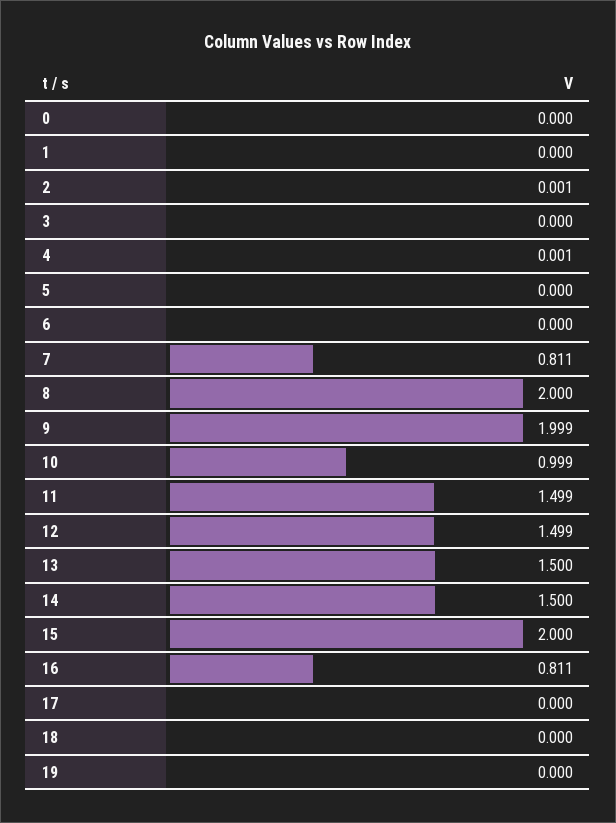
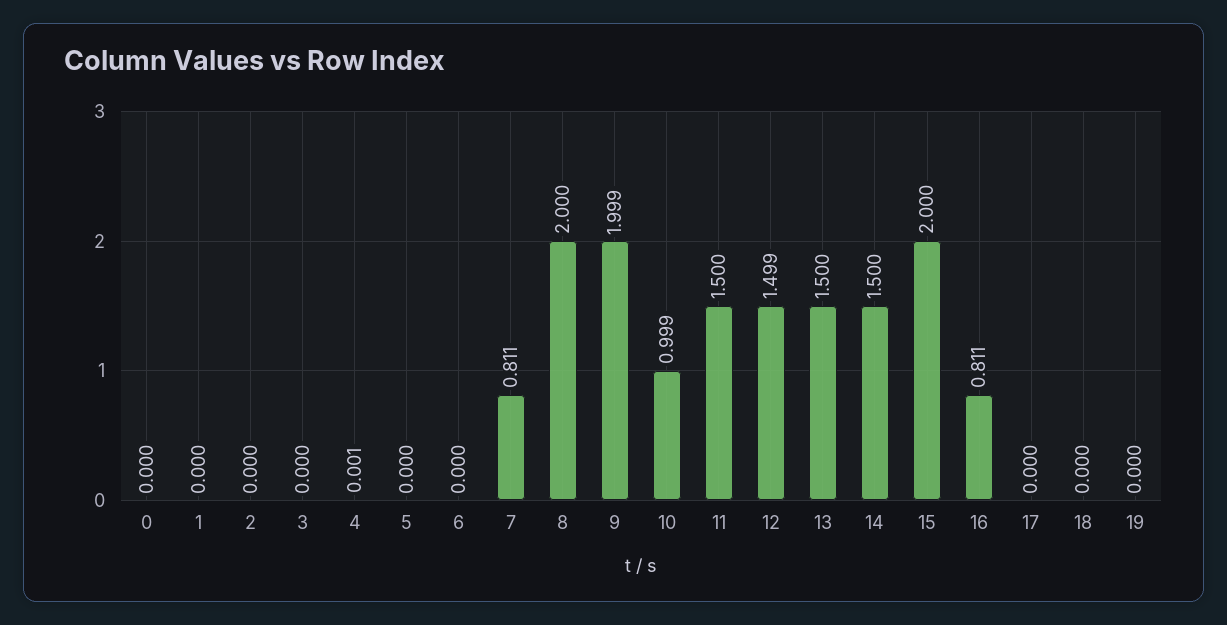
2: 0.001 -> 0
11: 1.499 -> 1.5

